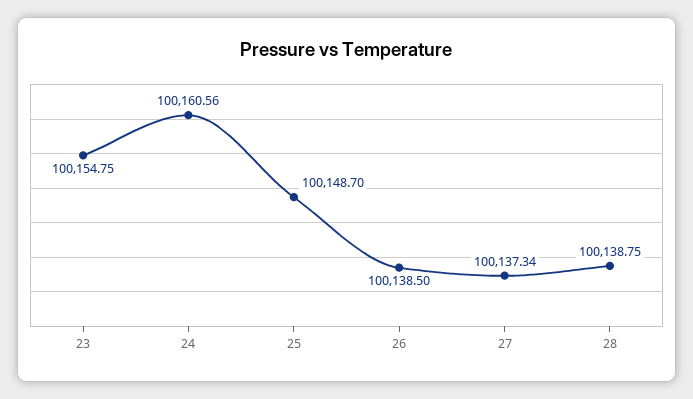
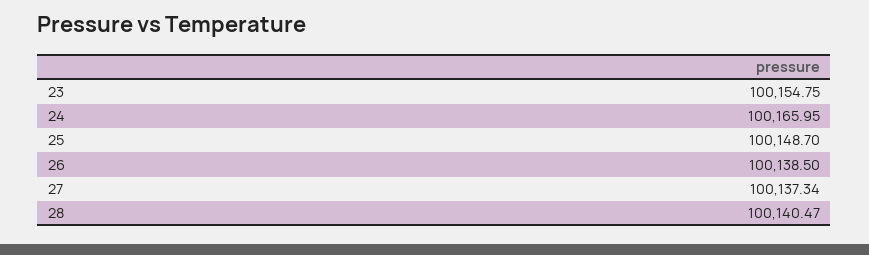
24: 100160.56 -> 100165.95
28: 100138.75 -> 100140.47

